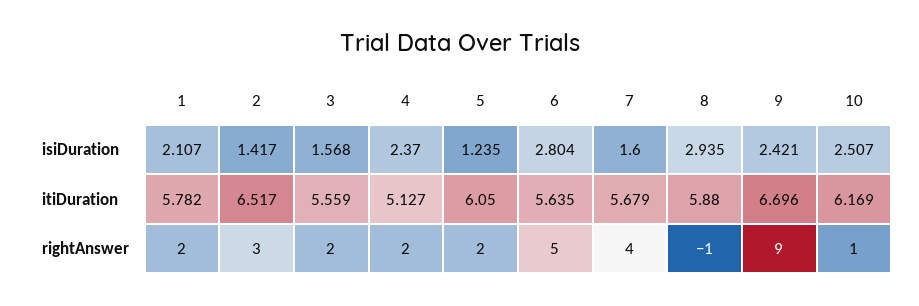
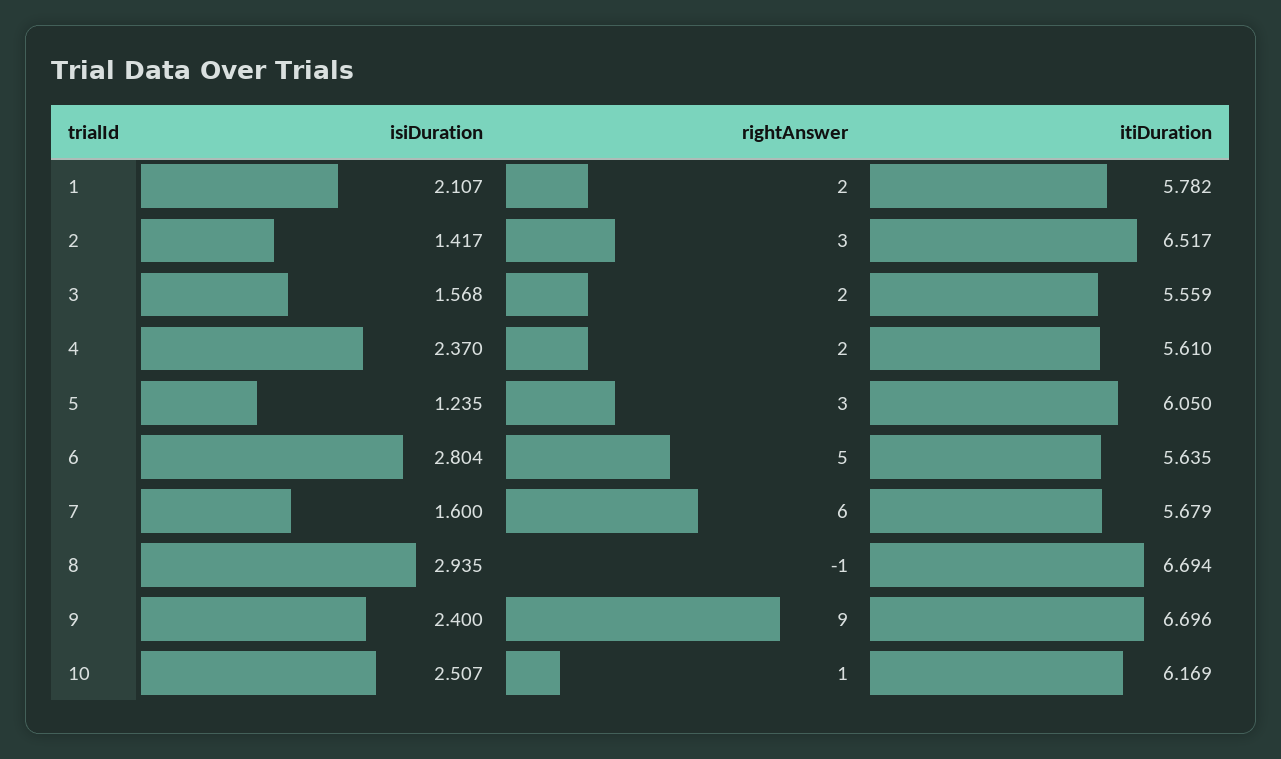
9, isiDuration: 2.421 -> 2.4
4, itiDuration: 5.127 -> 5.61
8, itiDuration: 5.88 -> 6.694
5, rightAnswer: 2 -> 3
7, rightAnswer: 4 -> 6

